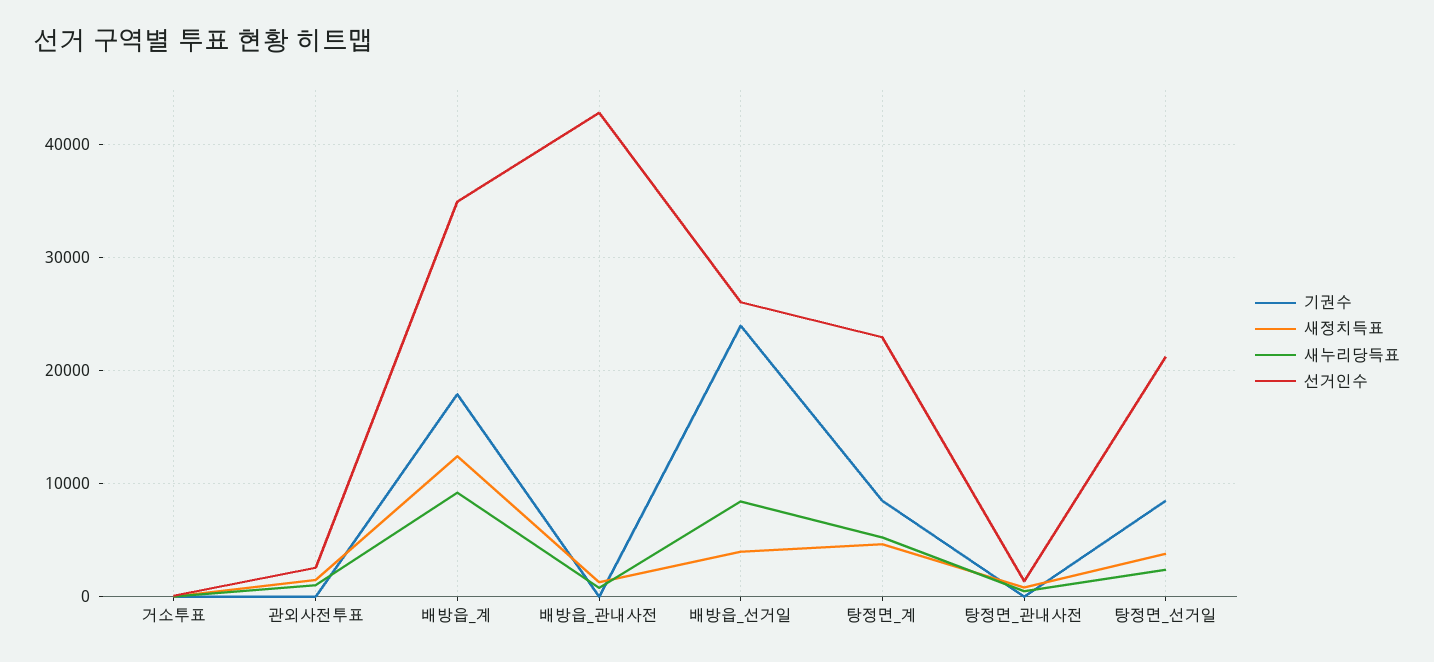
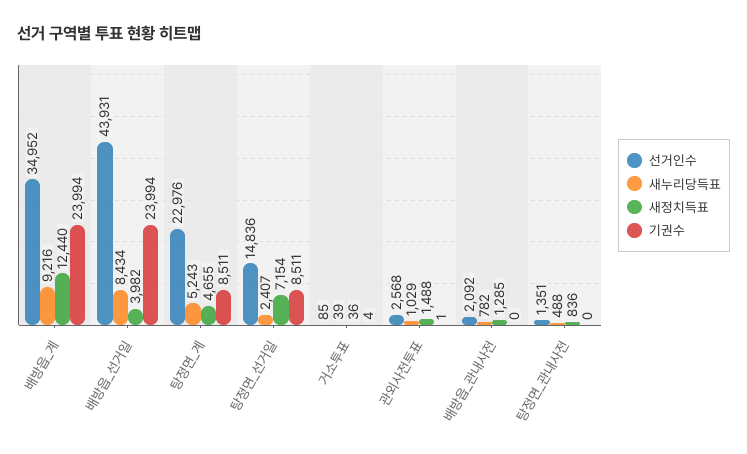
기권수, 배방읍_계: 18000 -> 23994
선거인수, 배방읍_관내사전: 43000 -> 2092
선거인수, 배방읍_선거일: 26000 -> 43931
새정치득표, 탕정면_선거일: 4000 -> 7154
선거인수, 탕정면_선거일: 21000 -> 14836

